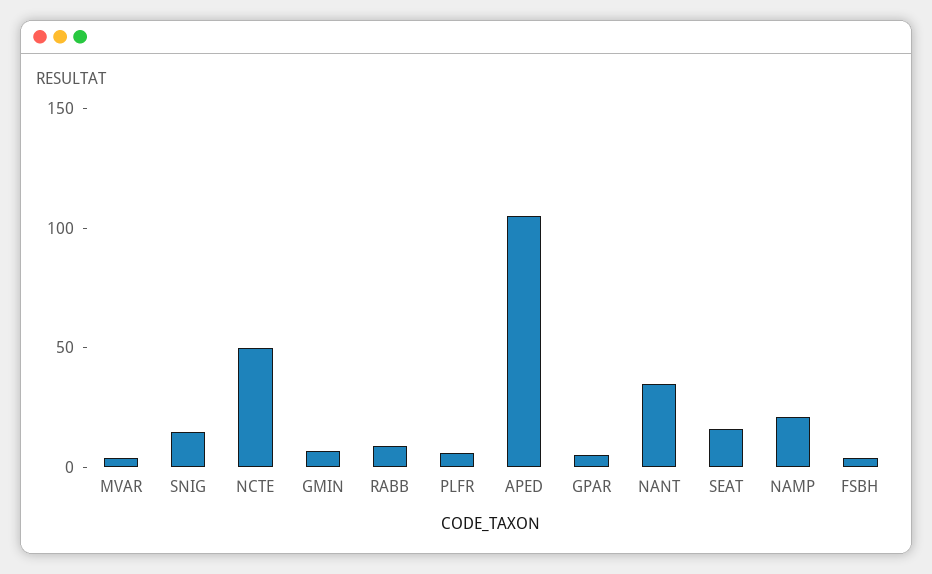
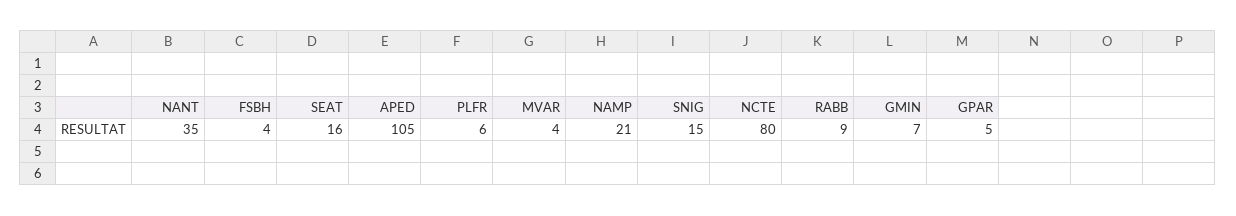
NCTE: 50 -> 80

